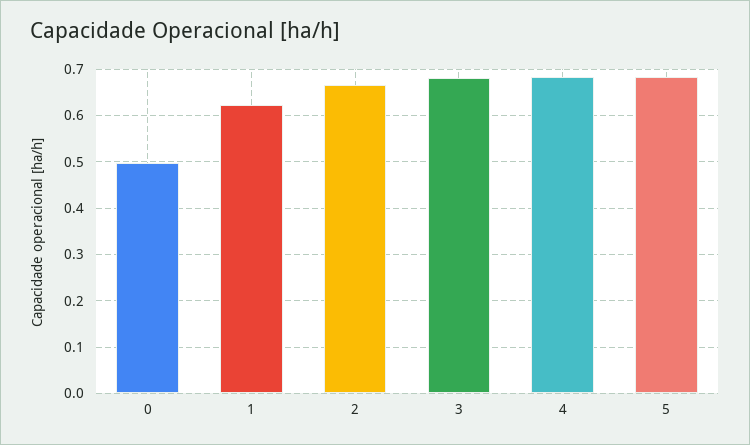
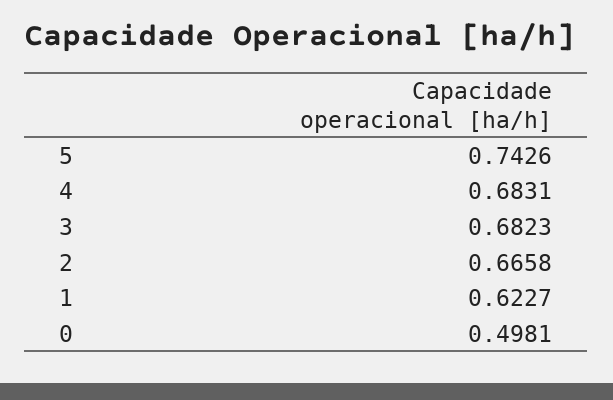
5: 0.68 -> 0.7426

